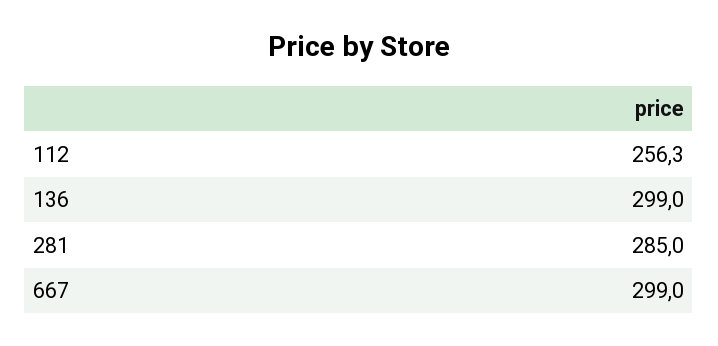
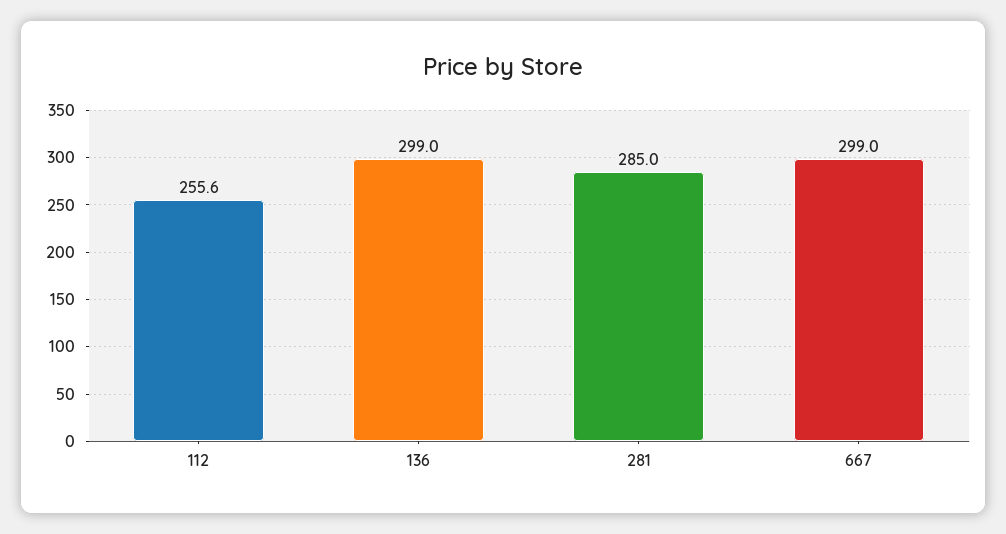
112: 256.3 -> 255.6

